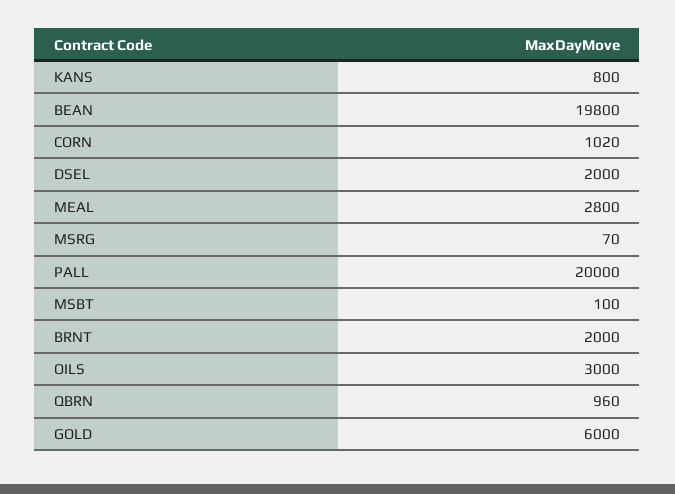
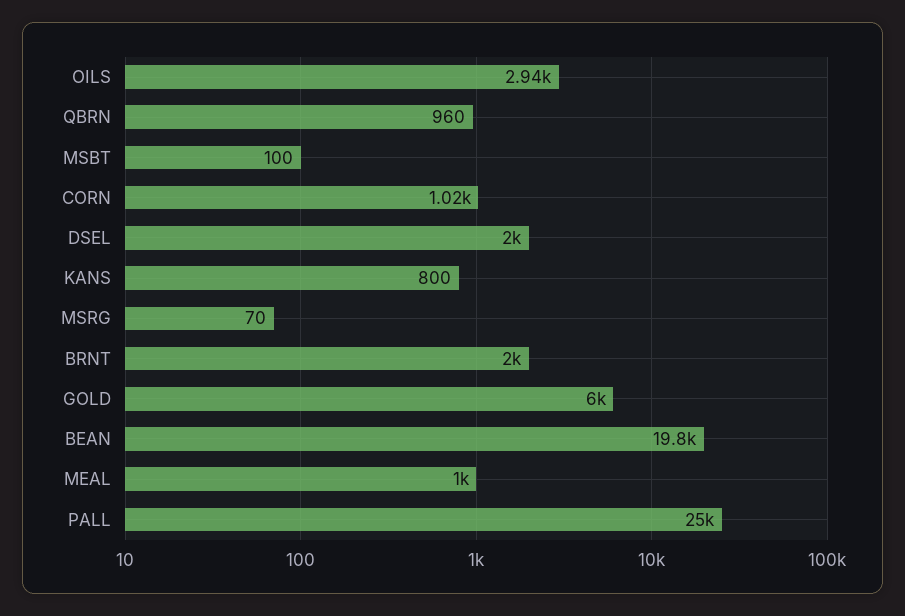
MEAL: 2800 -> 1000
PALL: 20000 -> 25000
OILS: 3000 -> 2940

